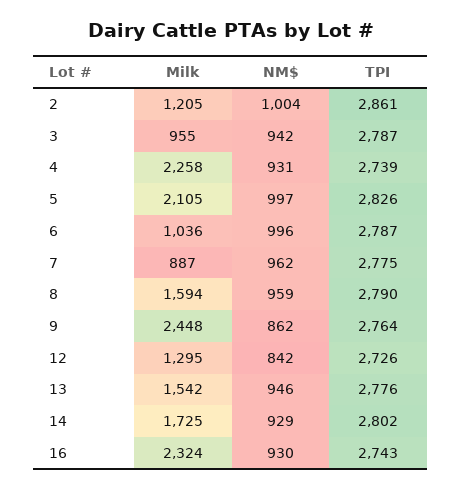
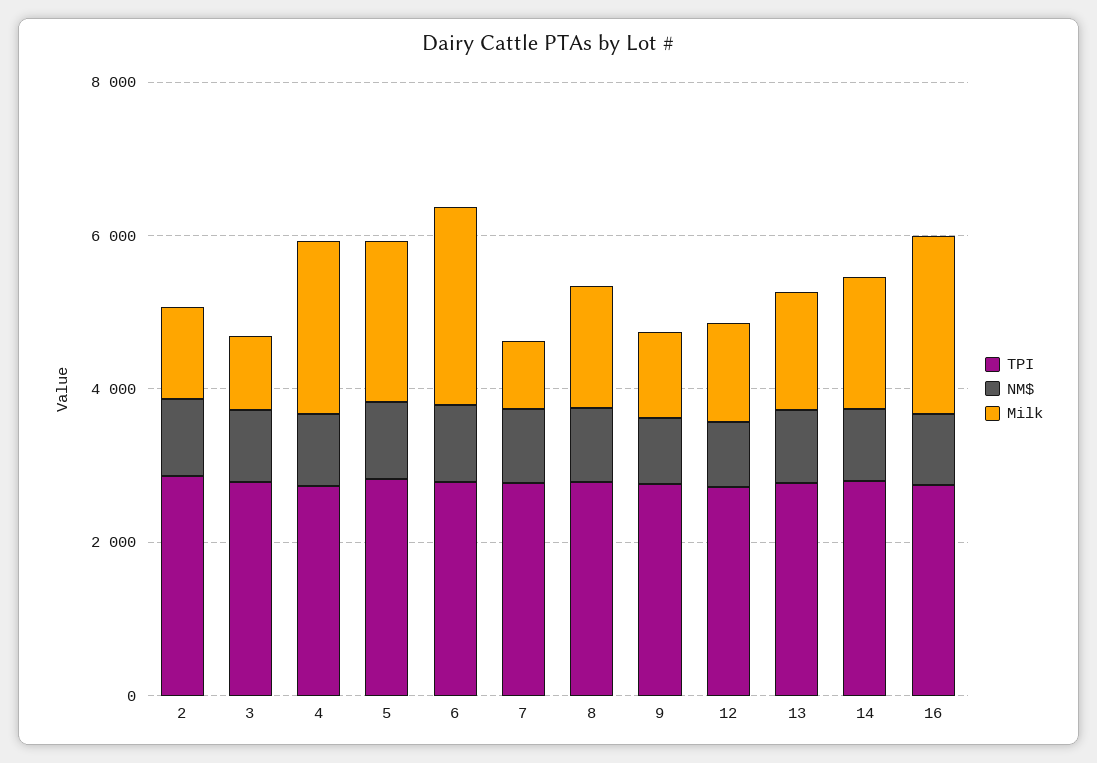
Milk, 6: 1036 -> 2500
Milk, 9: 2448 -> 1000

